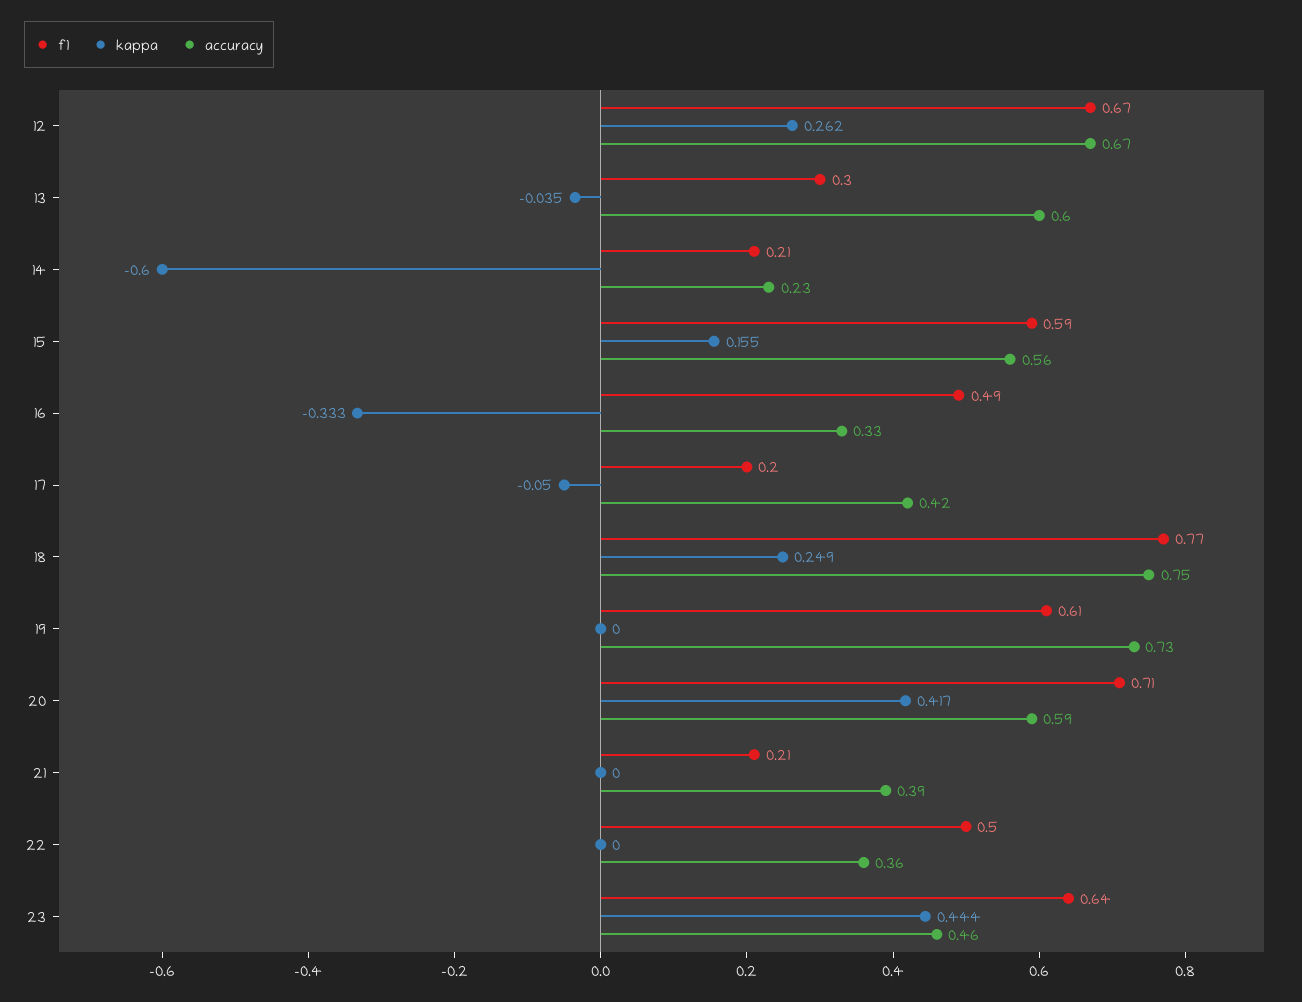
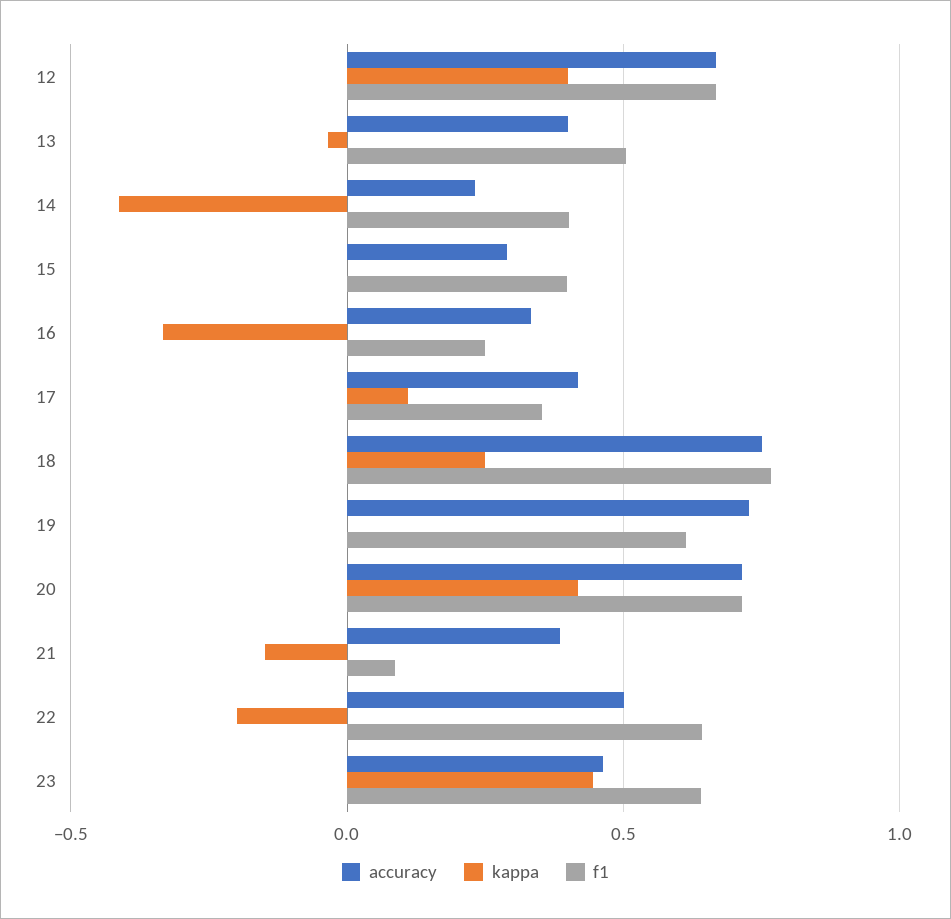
kappa, 12: 0.262 -> 0.4
f1, 13: 0.3 -> 0.5
accuracy, 13: 0.6 -> 0.4
f1, 14: 0.21 -> 0.4
kappa, 14: -0.6 -> -0.4
f1, 15: 0.59 -> 0.4
kappa, 15: 0.155 -> 0
accuracy, 15: 0.56 -> 0.3
f1, 16: 0.49 -> 0.25
f1, 17: 0.2 -> 0.35
kappa, 17: -0.05 -> 0.1
accuracy, 20: 0.59 -> 0.7
f1, 21: 0.21 -> 0.1
kappa, 21: 0 -> -0.15
f1, 22: 0.5 -> 0.65
kappa, 22: 0 -> -0.2
accuracy, 22: 0.36 -> 0.5

